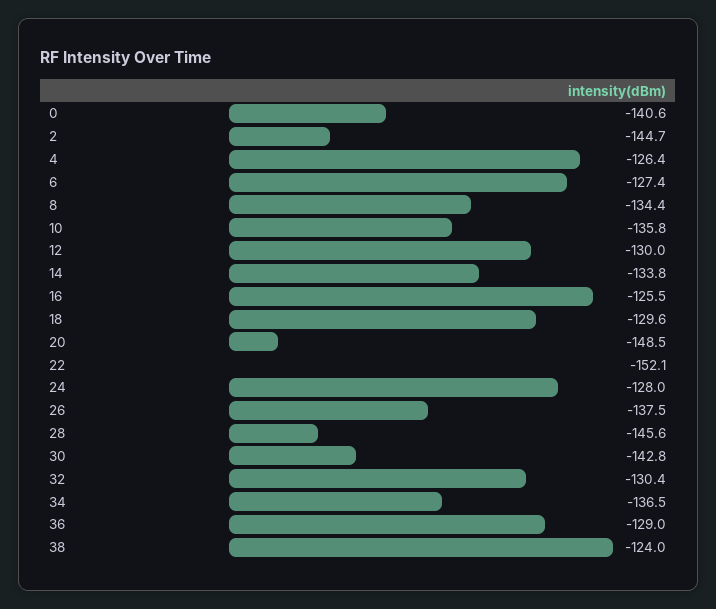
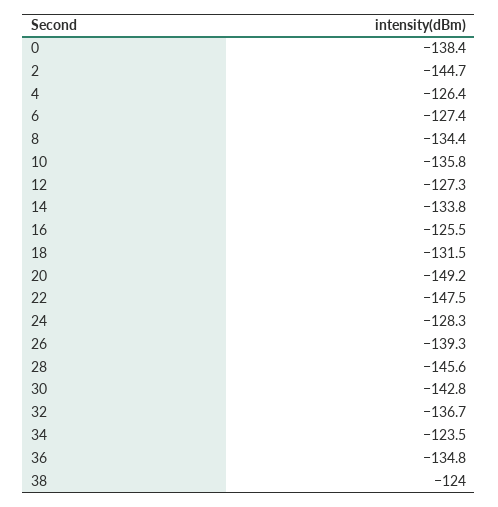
0: -140.6 -> -138.4
12: -130 -> -127.3
18: -129.6 -> -131.5
20: -148.5 -> -149.2
22: -152.1 -> -147.5
24: -128 -> -128.3
26: -137.5 -> -139.3
32: -130.4 -> -136.7
34: -136.5 -> -123.5
36: -129 -> -134.8

